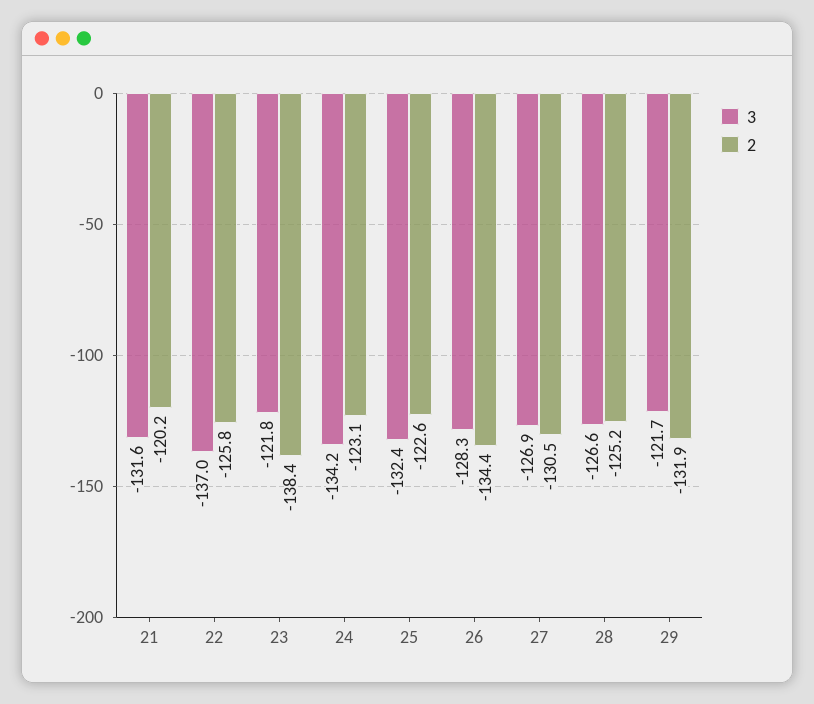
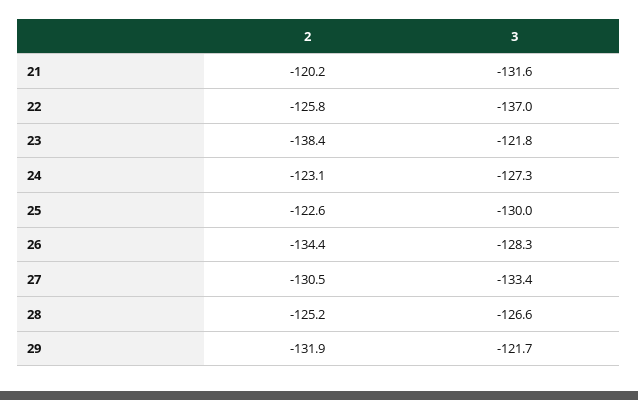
3, 24: -134.2 -> -127.3
3, 25: -132.4 -> -130
3, 27: -126.9 -> -133.4

